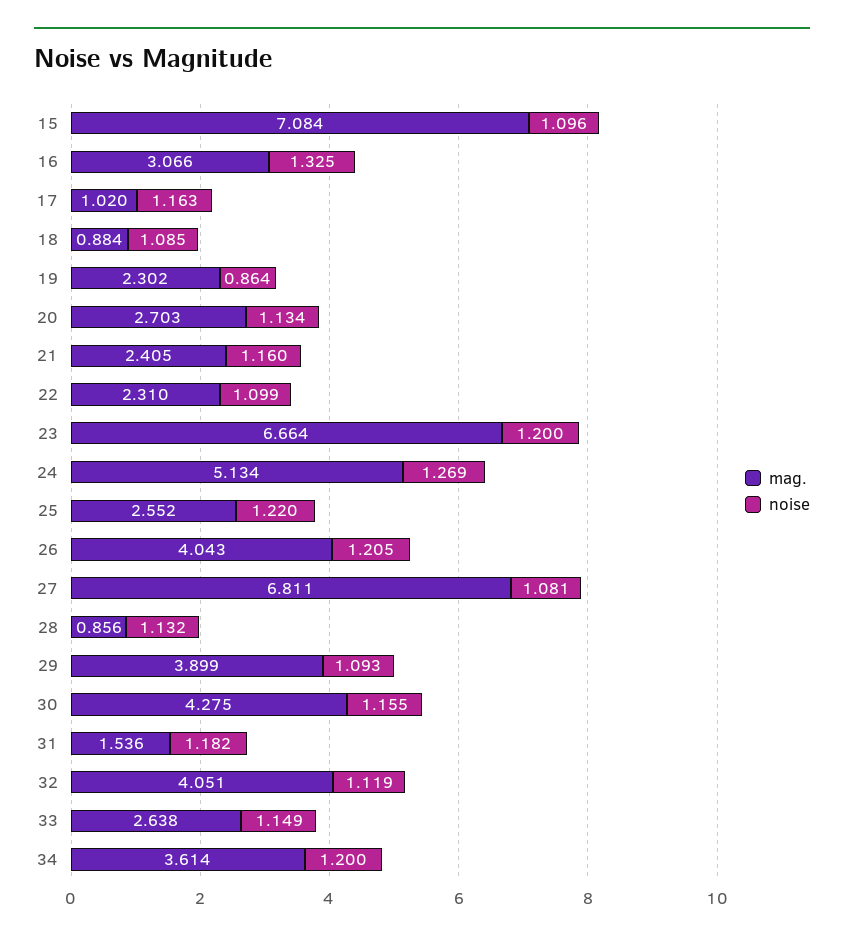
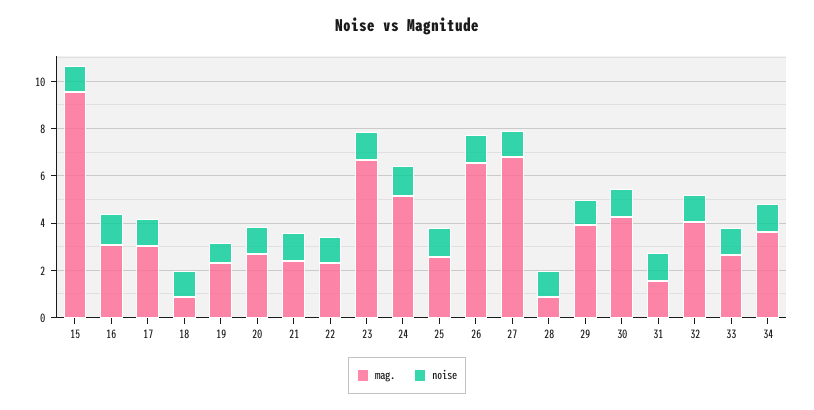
mag., 15: 7.084 -> 9.5
mag., 17: 1.02 -> 3
mag., 26: 4.043 -> 6.5

